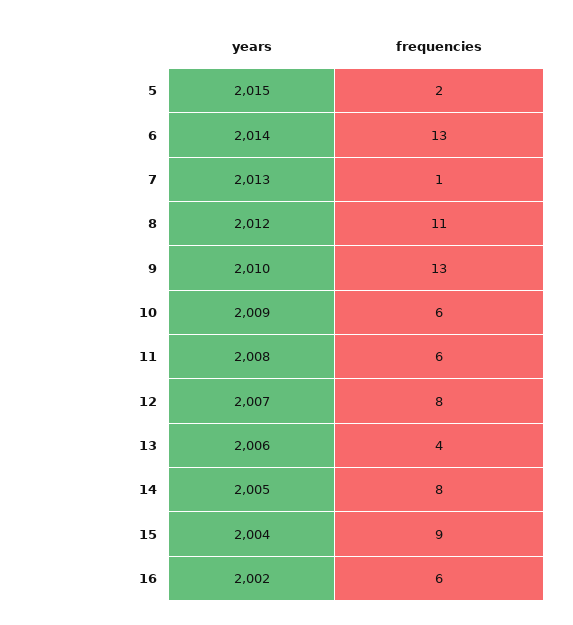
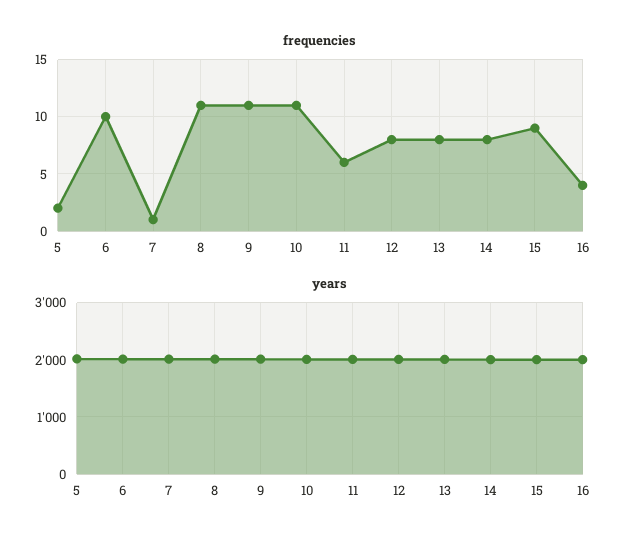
frequencies, 6: 13 -> 10
frequencies, 9: 13 -> 11
frequencies, 10: 6 -> 11
frequencies, 13: 4 -> 8
frequencies, 16: 6 -> 4

